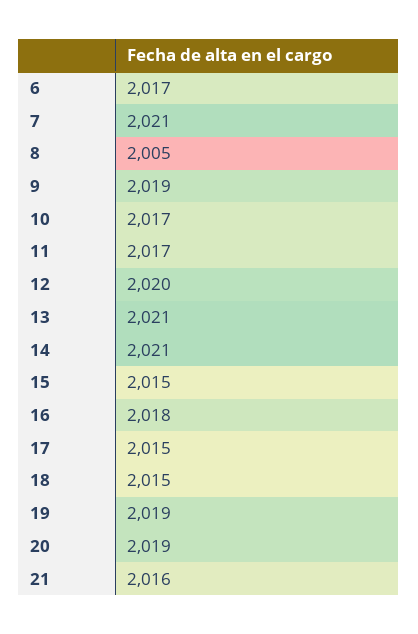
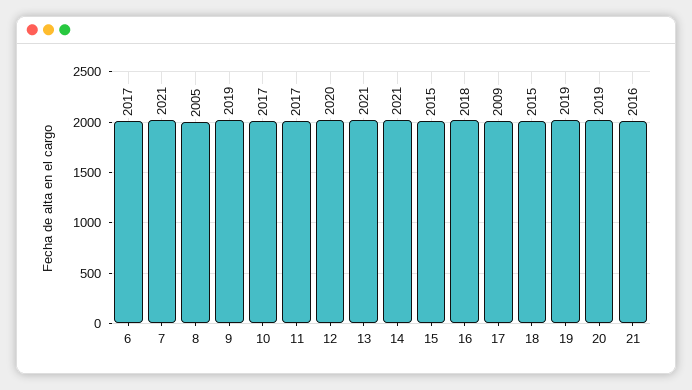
17: 2015 -> 2009

